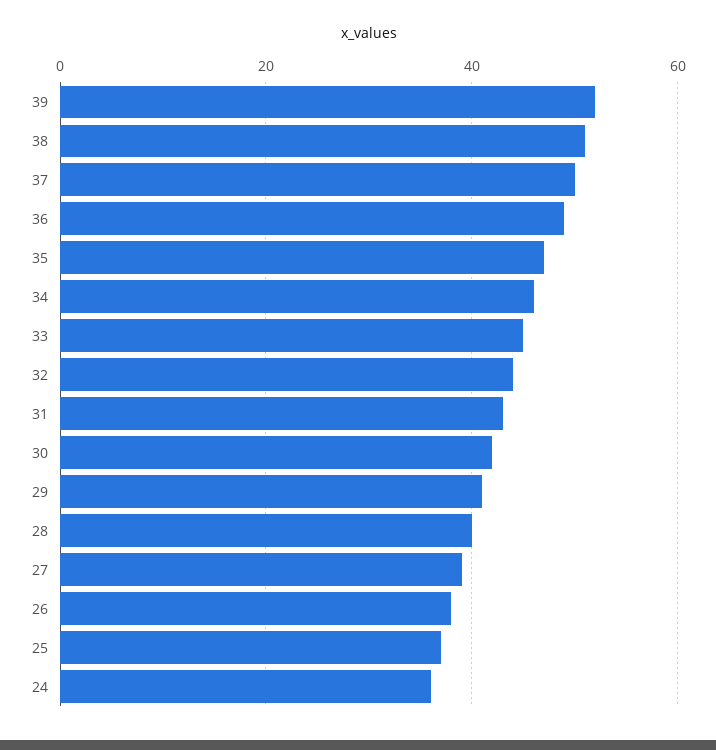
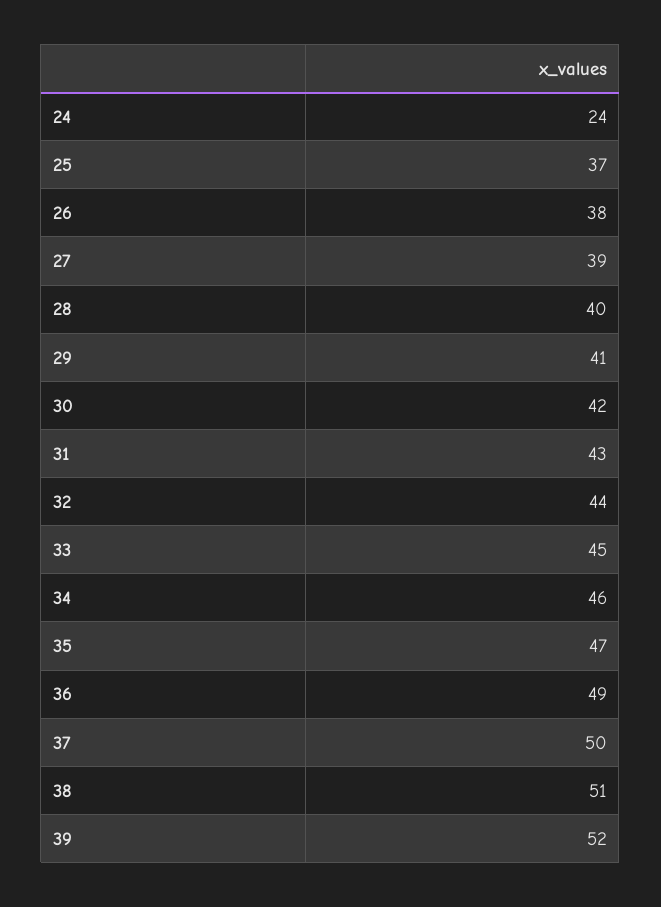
24: 35 -> 24

